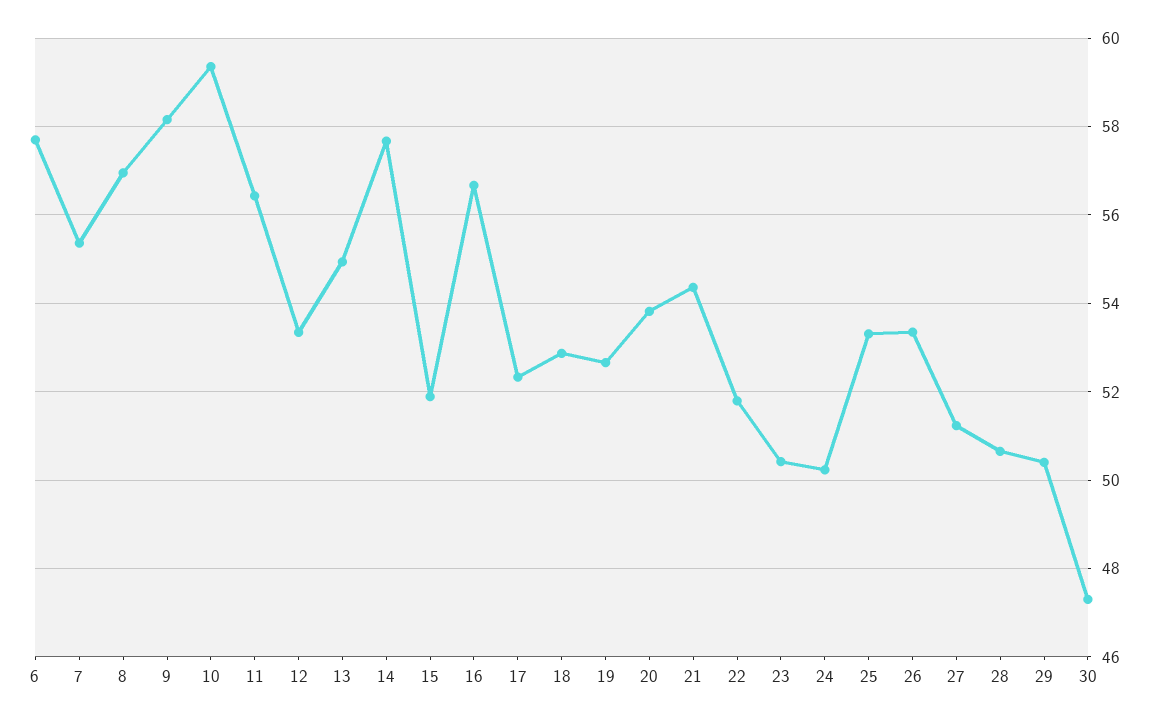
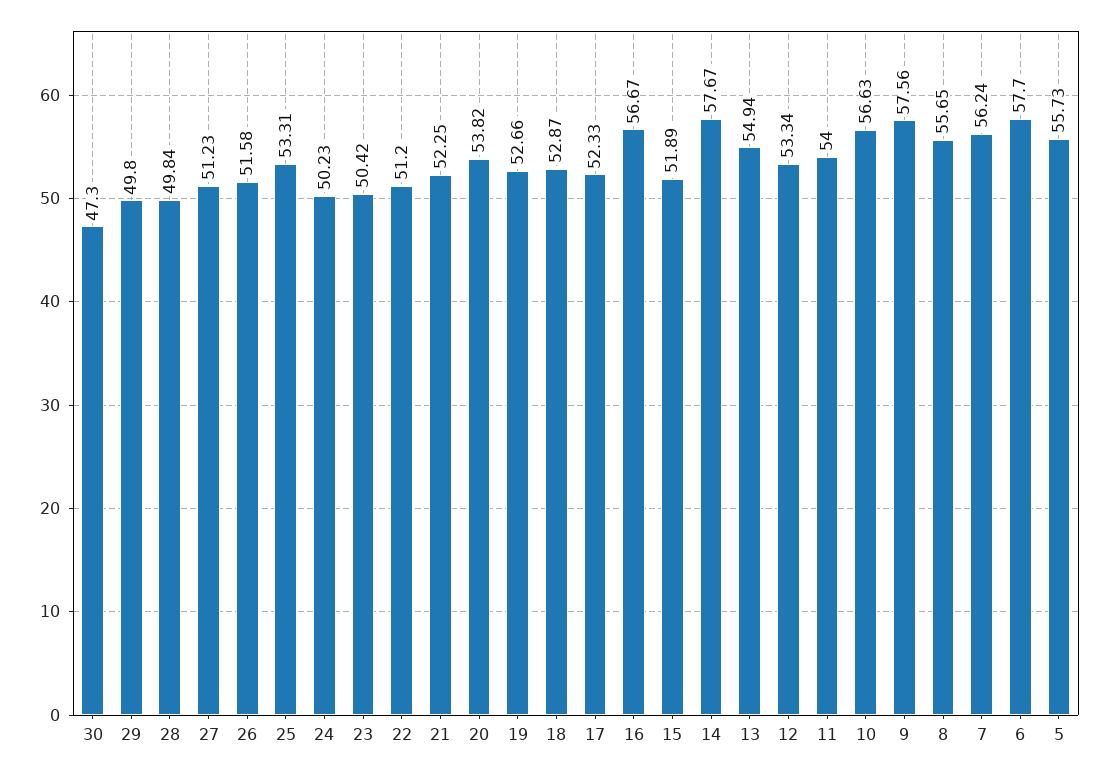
7: 55.4 -> 56.24
8: 57 -> 55.65
9: 58.2 -> 57.56
10: 59.4 -> 56.63
11: 56.4 -> 54
21: 54.4 -> 52.25
22: 51.8 -> 51.2
26: 53.4 -> 51.58
28: 50.6 -> 49.84
29: 50.4 -> 49.8
5: none -> 55.73

